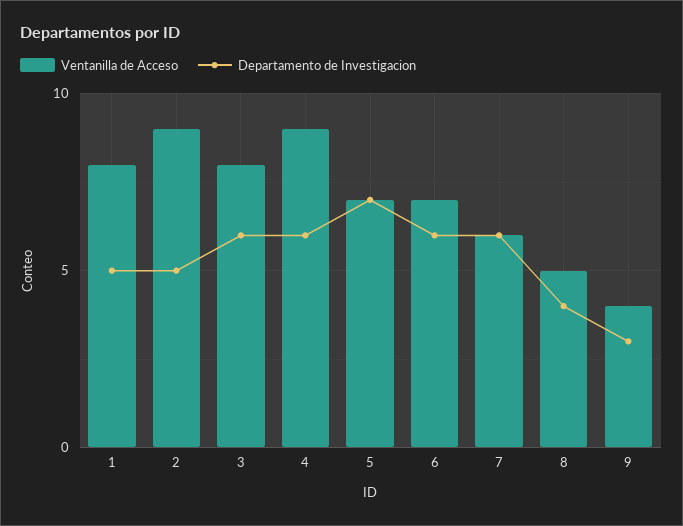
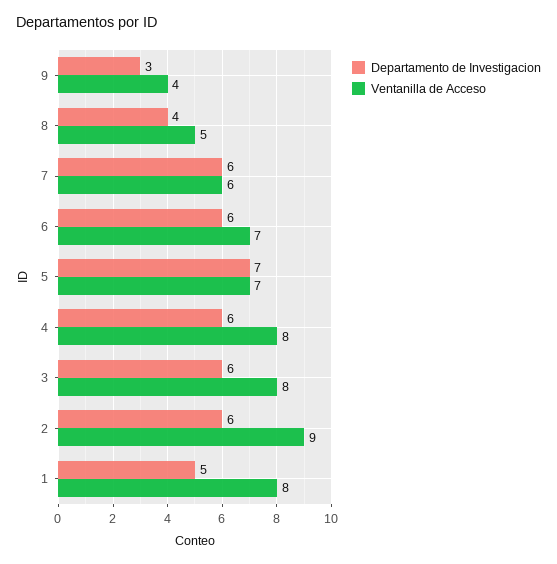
Departamento de Investigacion, 2: 5 -> 6
Ventanilla de Acceso, 4: 9 -> 8

